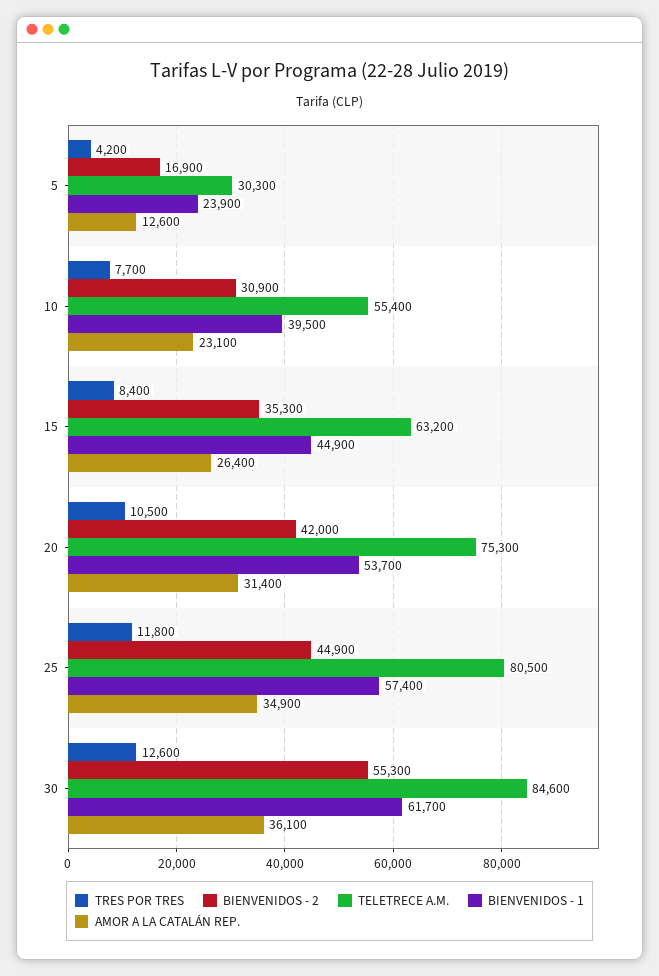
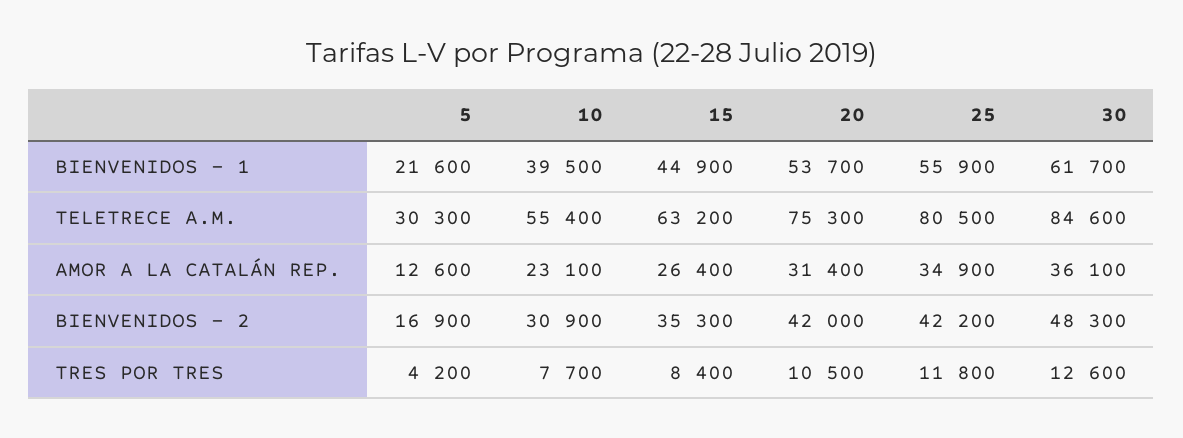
BIENVENIDOS - 1, 5: 23900 -> 21600
BIENVENIDOS - 2, 25: 44900 -> 42200
BIENVENIDOS - 1, 25: 57400 -> 55900
BIENVENIDOS - 2, 30: 55300 -> 48300

